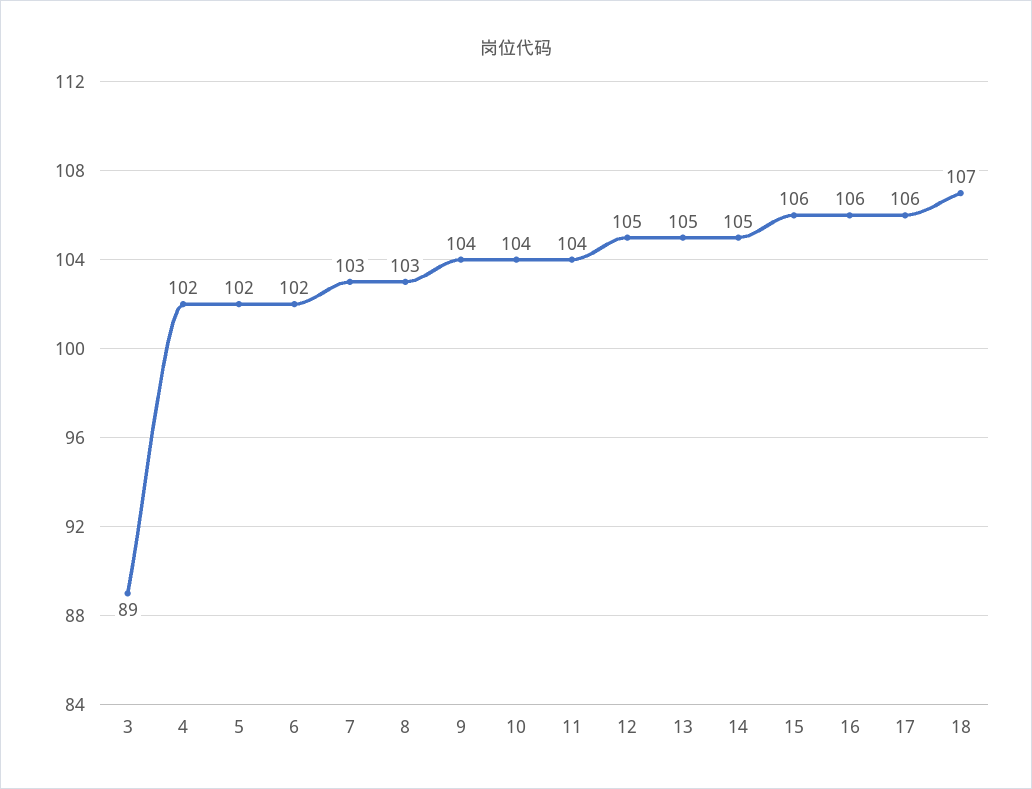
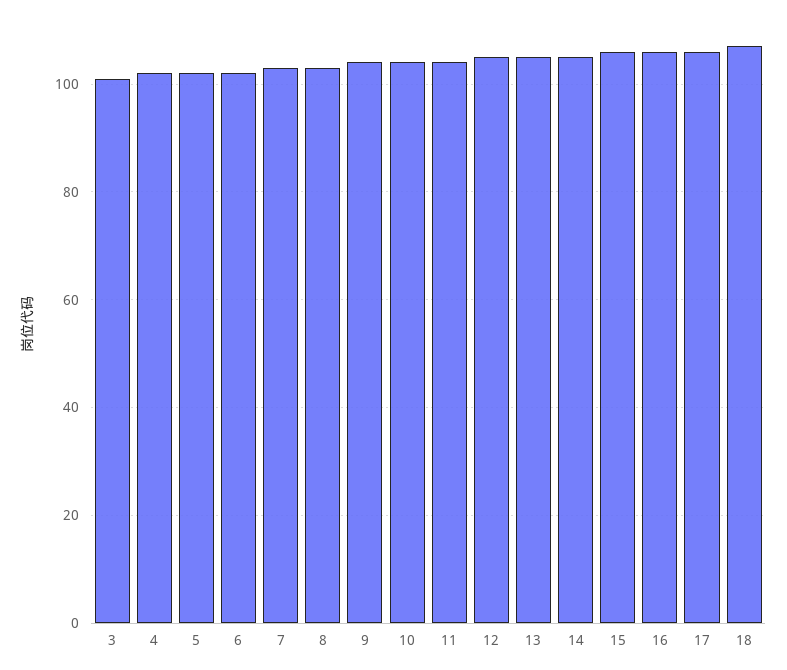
3: 89 -> 100

